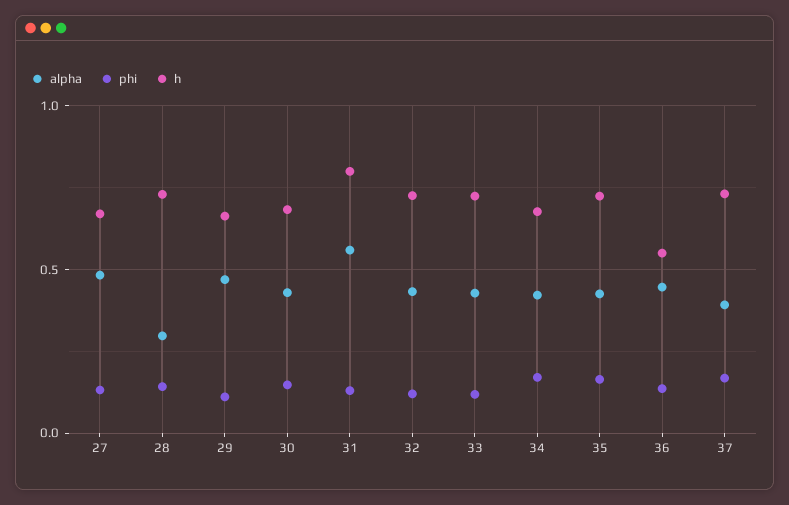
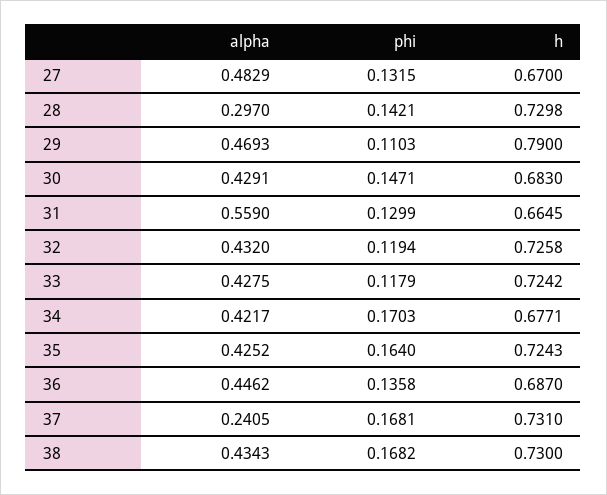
h, 29: 0.65 -> 0.79
h, 31: 0.8 -> 0.6645
h, 36: 0.55 -> 0.687
alpha, 37: 0.4 -> 0.2405
alpha, 38: none -> 0.4343
phi, 38: none -> 0.1682
h, 38: none -> 0.73

